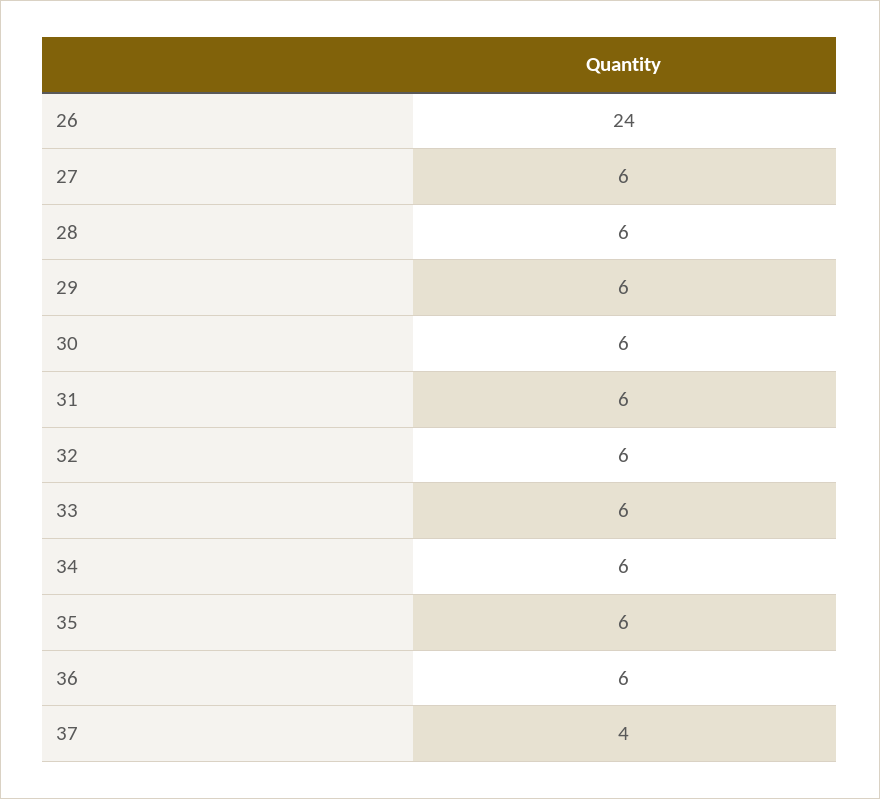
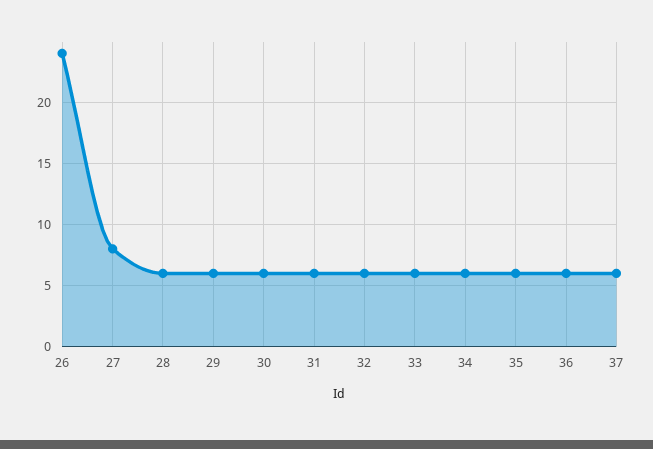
27: 6 -> 8
37: 4 -> 6

